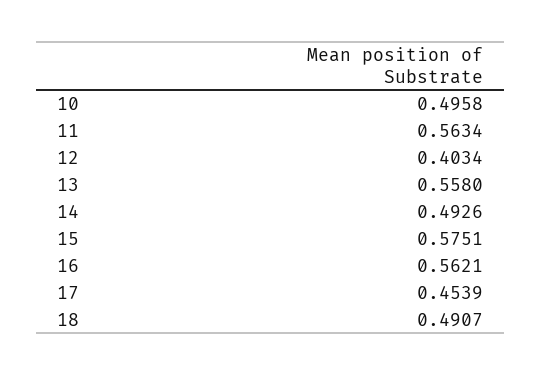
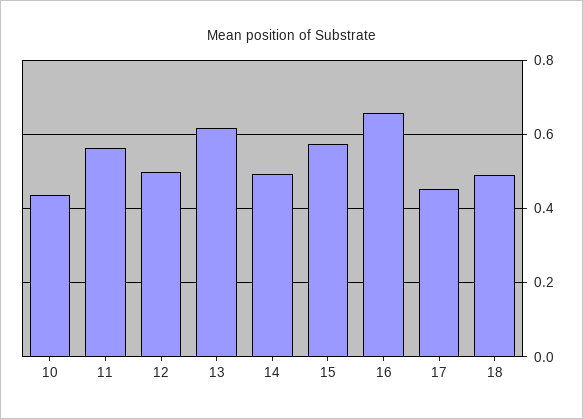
10: 0.4958 -> 0.44
12: 0.4034 -> 0.5
13: 0.558 -> 0.62
16: 0.5621 -> 0.66

